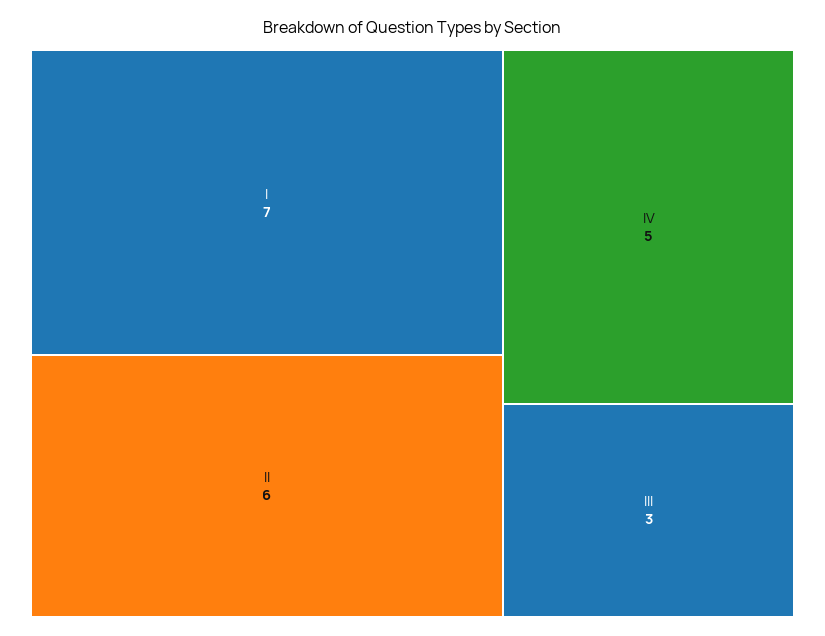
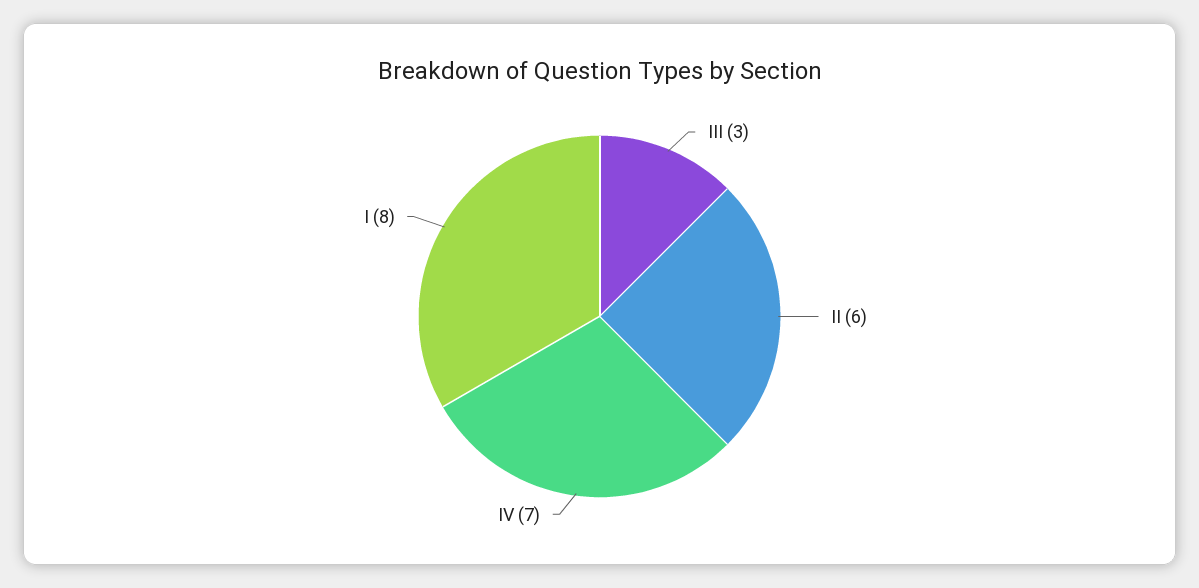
I: 7 -> 8
IV: 5 -> 7

